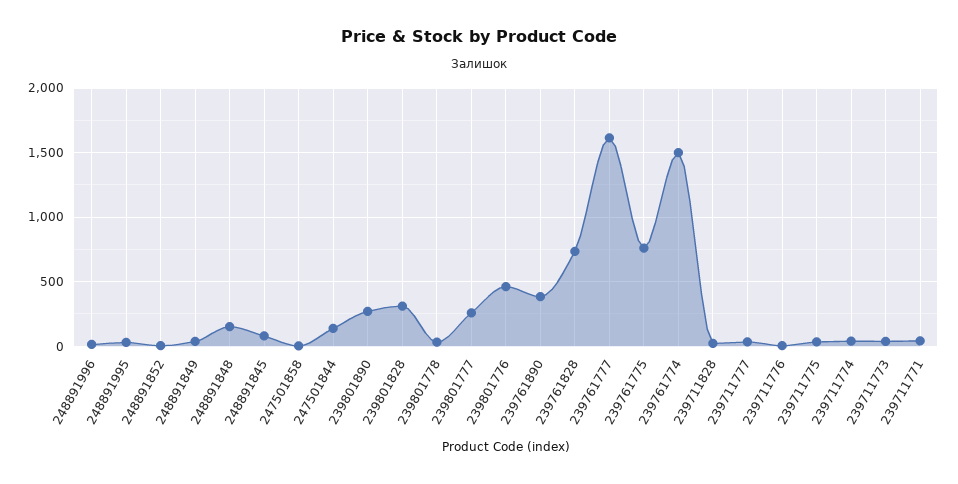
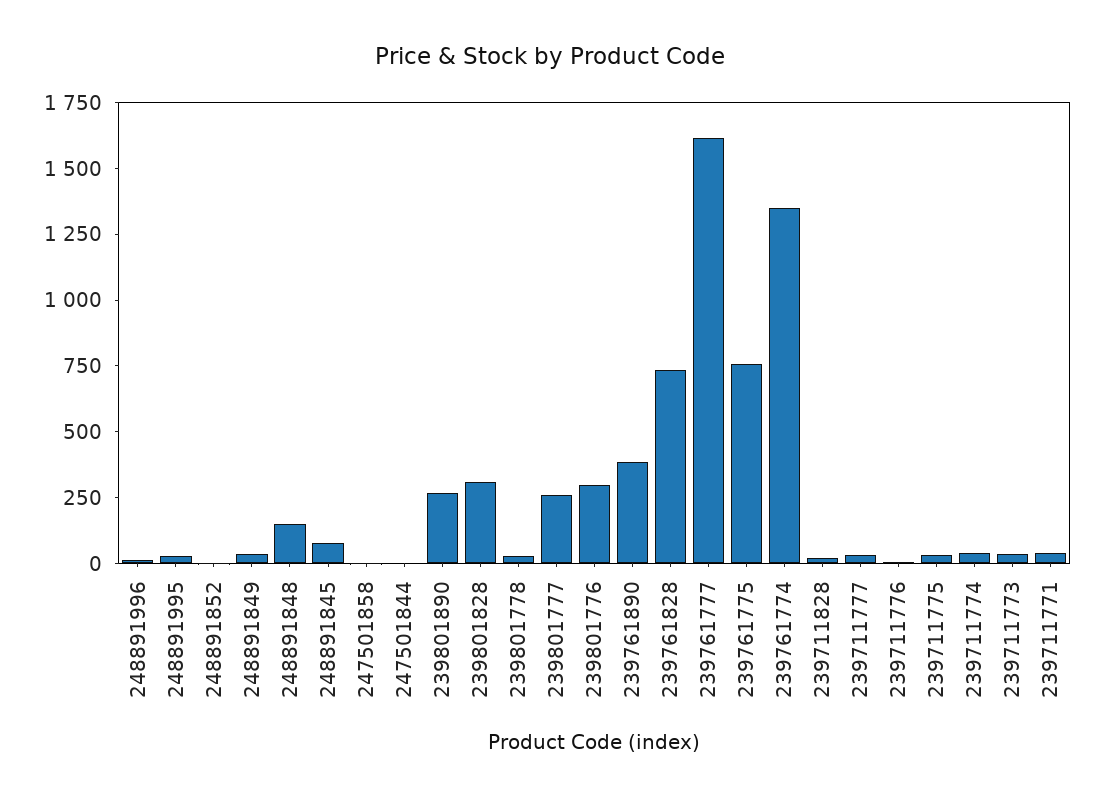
247501844: 150 -> 0
239801776: 450 -> 300
239761774: 1500 -> 1350

